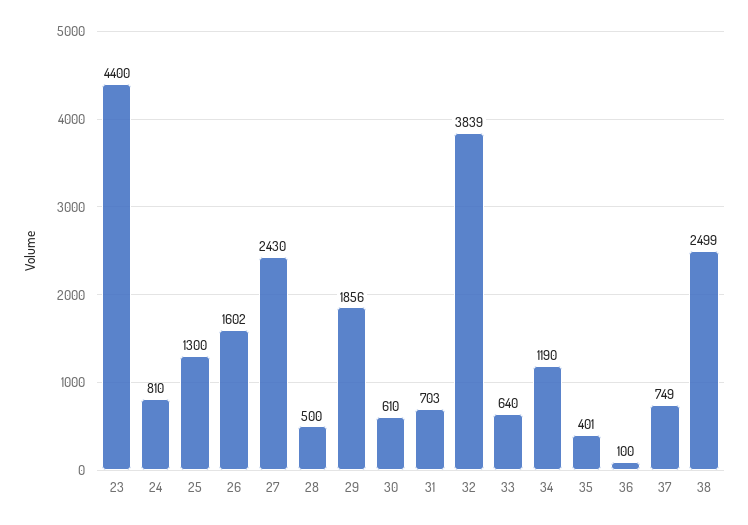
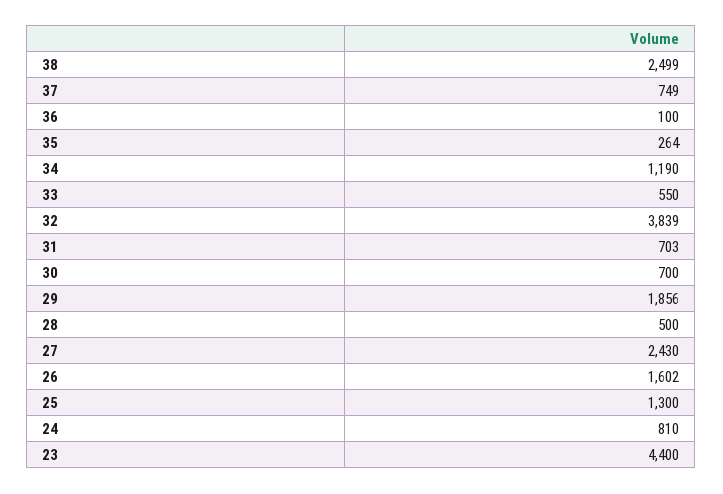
30: 610 -> 700
33: 640 -> 550
35: 401 -> 264

